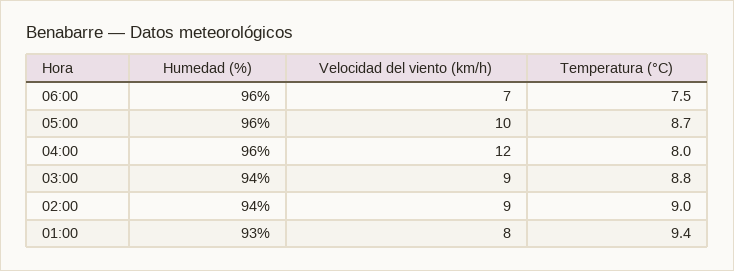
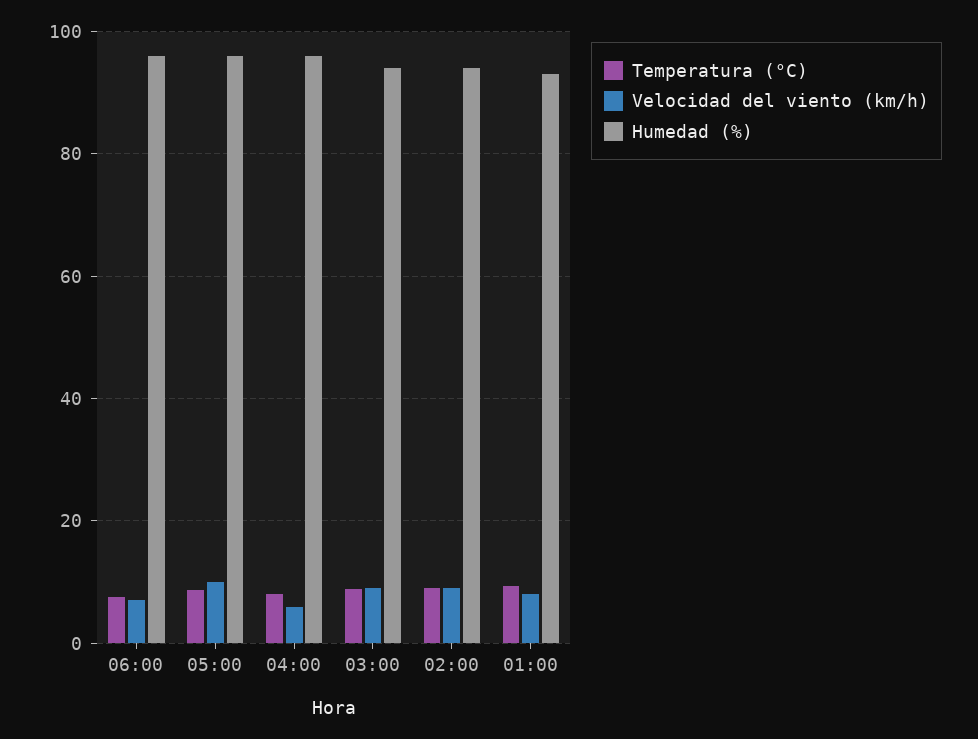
Velocidad del viento (km/h), 04:00: 12 -> 6

